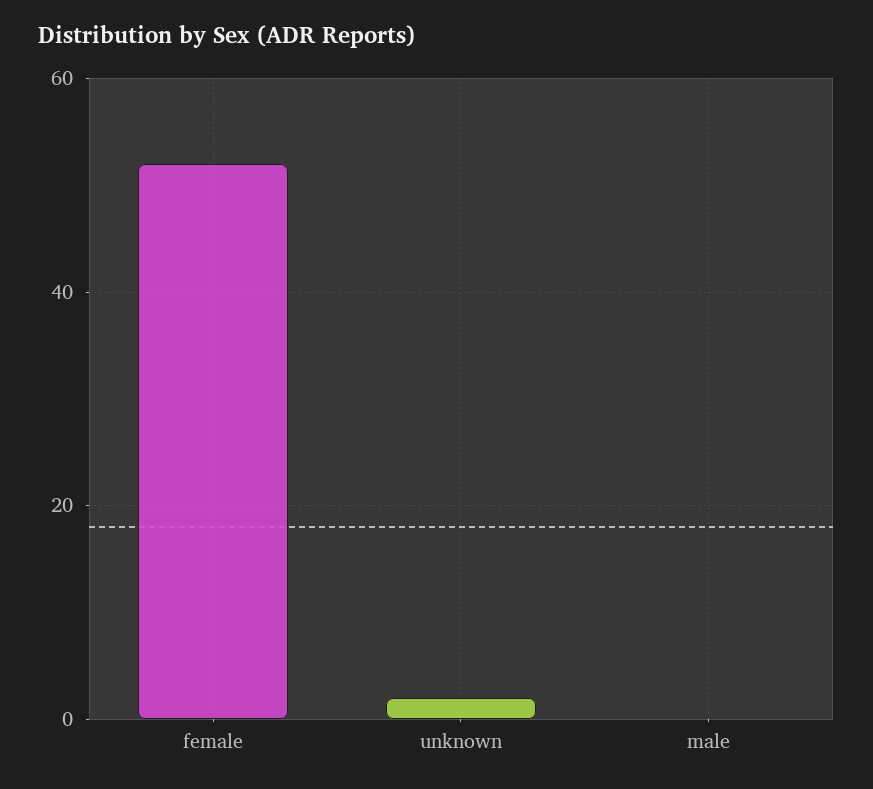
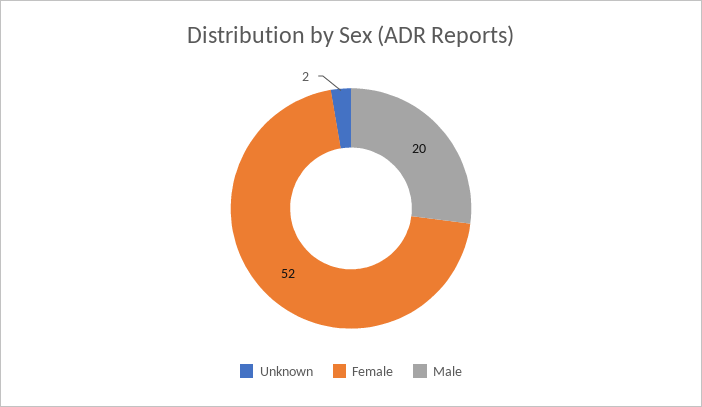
male: 0 -> 20

